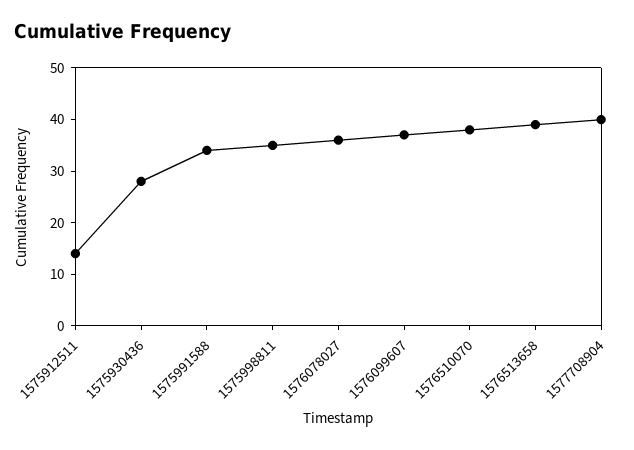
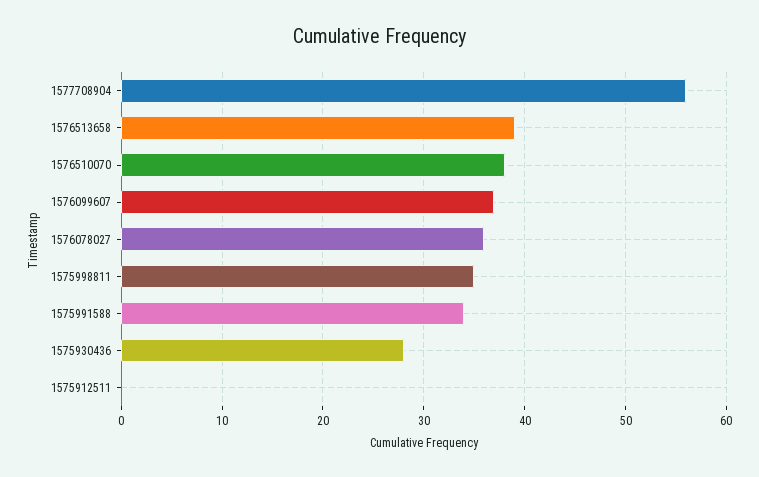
1575912511: 15 -> 0
1577708904: 40 -> 56

